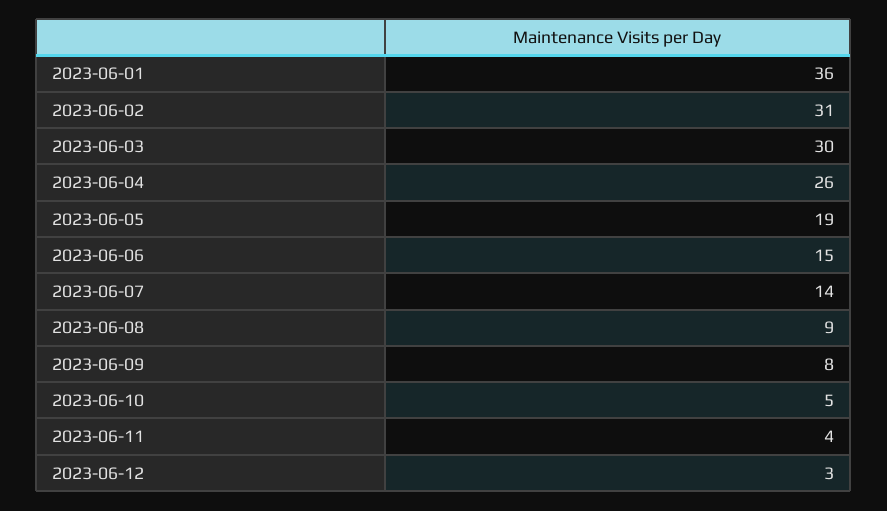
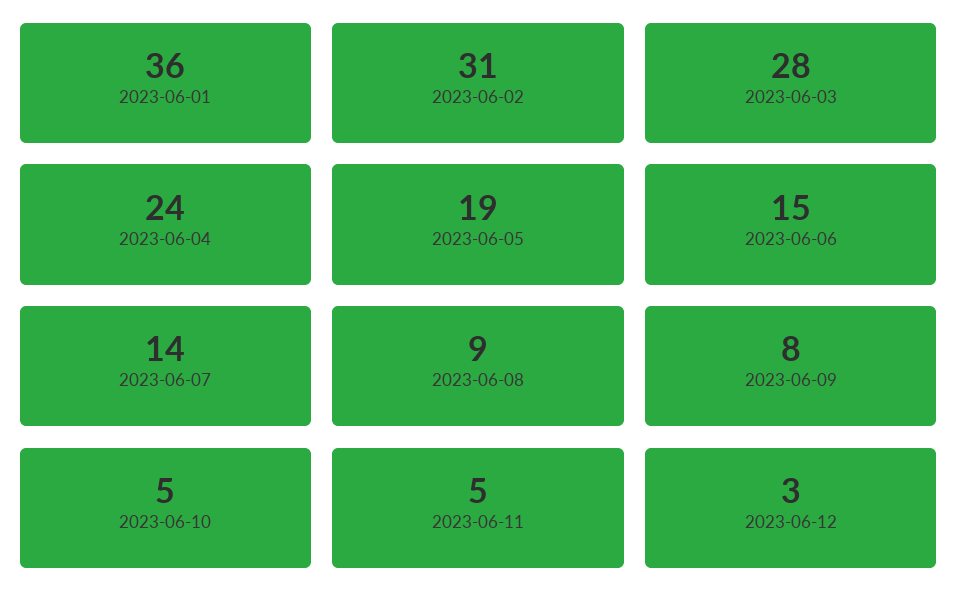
2023-06-03: 30 -> 28
2023-06-04: 26 -> 24
2023-06-11: 4 -> 5

